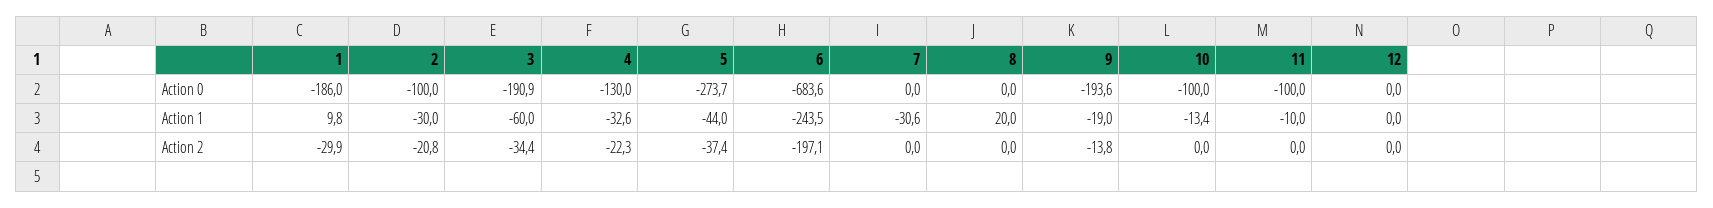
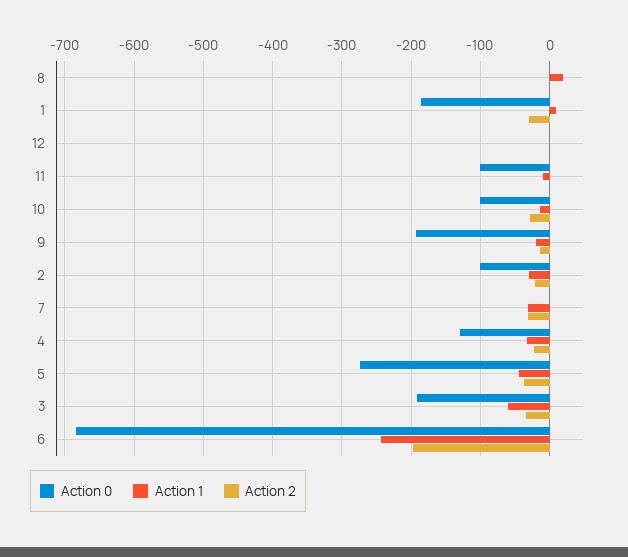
Action 2, 7: 0 -> -30
Action 2, 10: 0 -> -30

